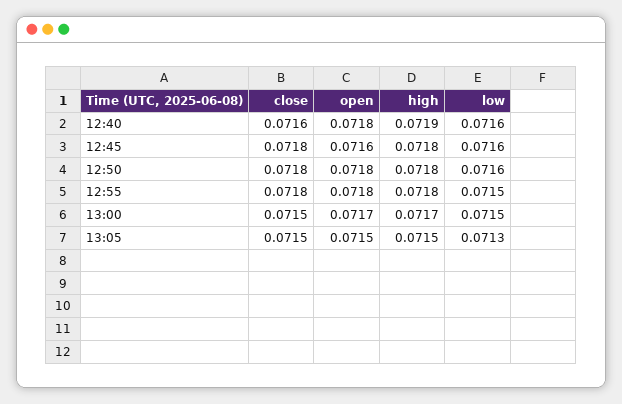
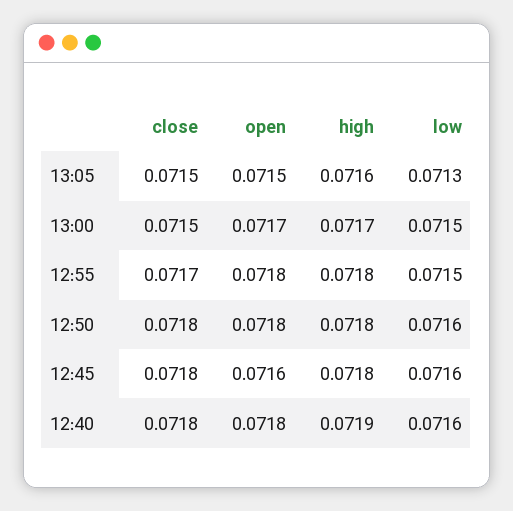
close, 12:40: 0.0716 -> 0.0718
close, 12:55: 0.0718 -> 0.0717
high, 13:05: 0.0715 -> 0.0716

